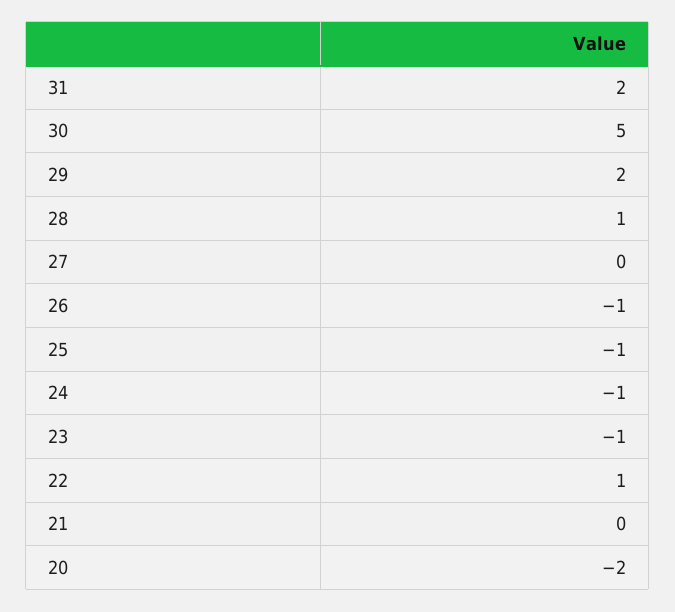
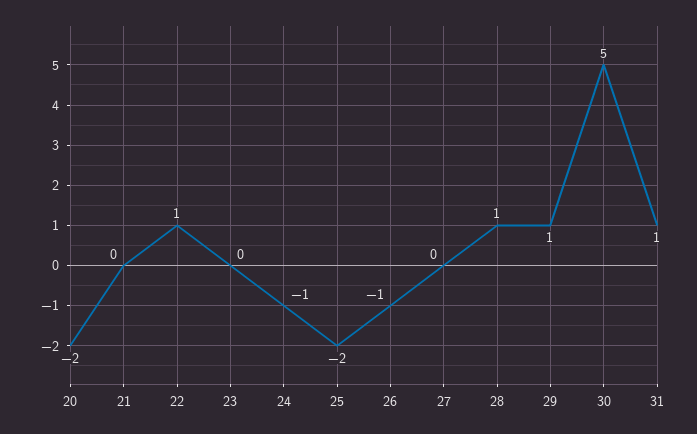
31: 2 -> 1
29: 2 -> 1
25: -1 -> -2
23: -1 -> 0

